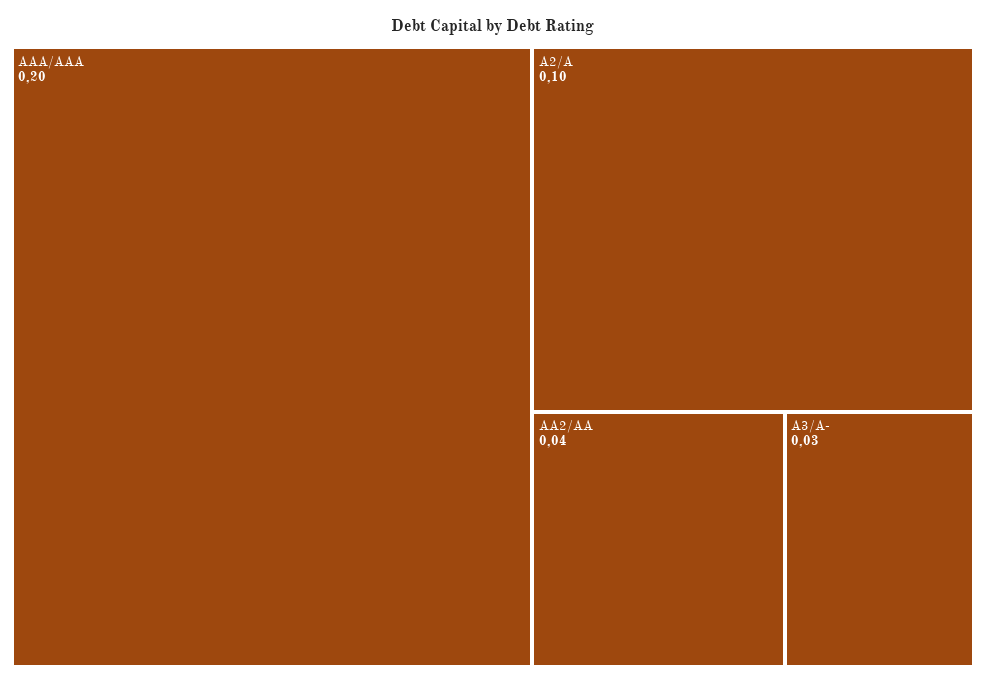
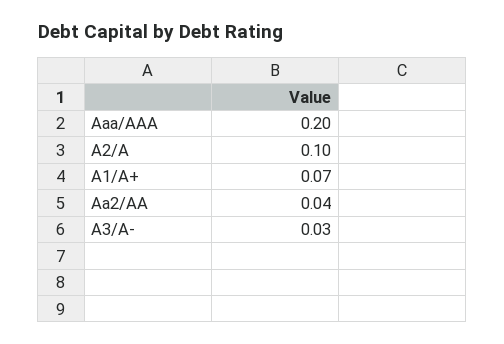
A1/A+: none -> 0.07

